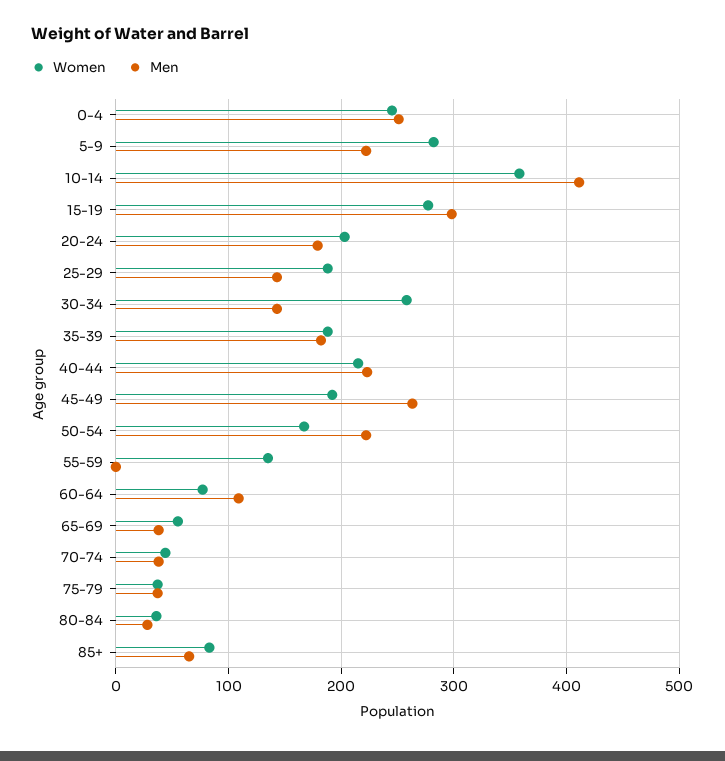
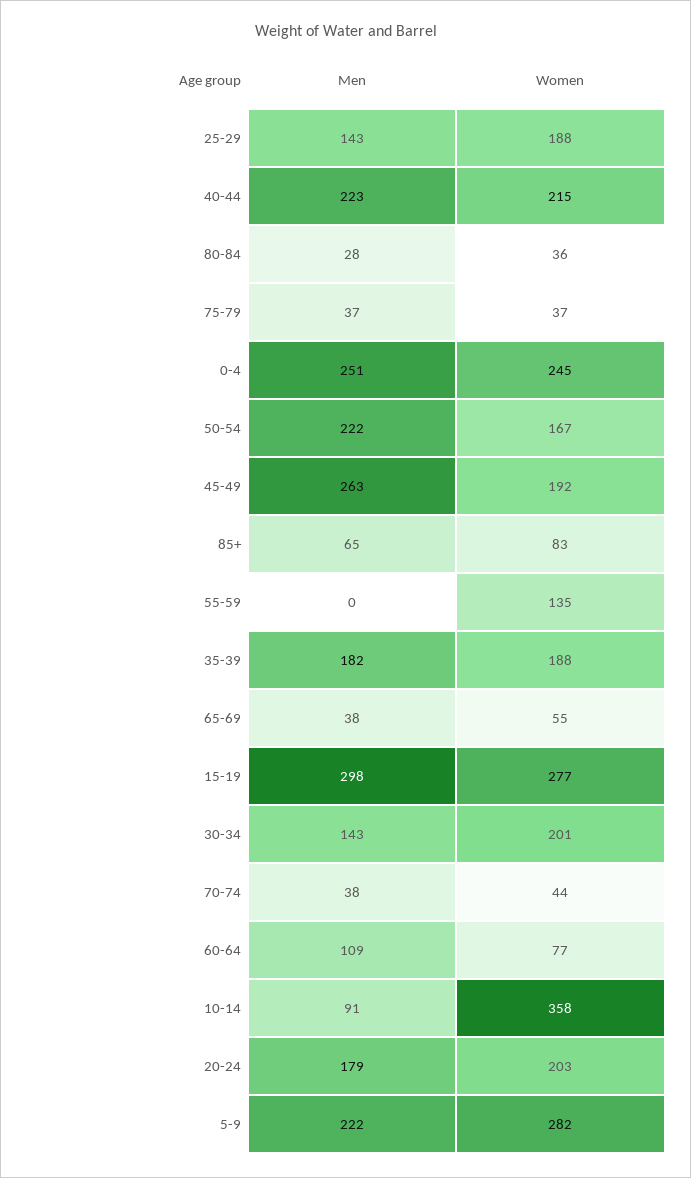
Men, 10-14: 410 -> 91
Women, 30-34: 260 -> 201

